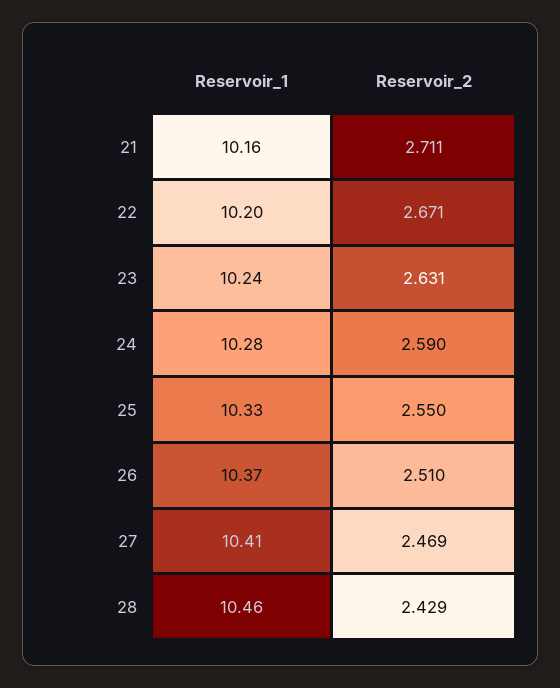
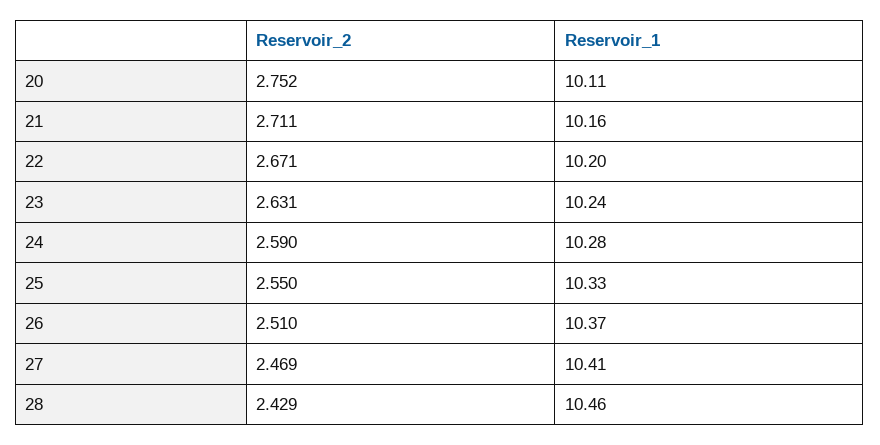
Reservoir_2, 20: none -> 2.752
Reservoir_1, 20: none -> 10.11

